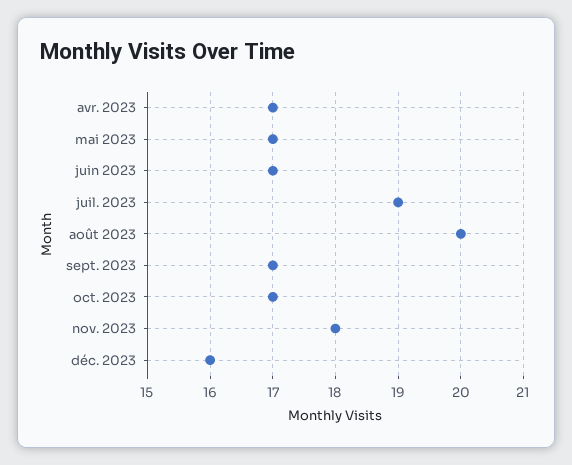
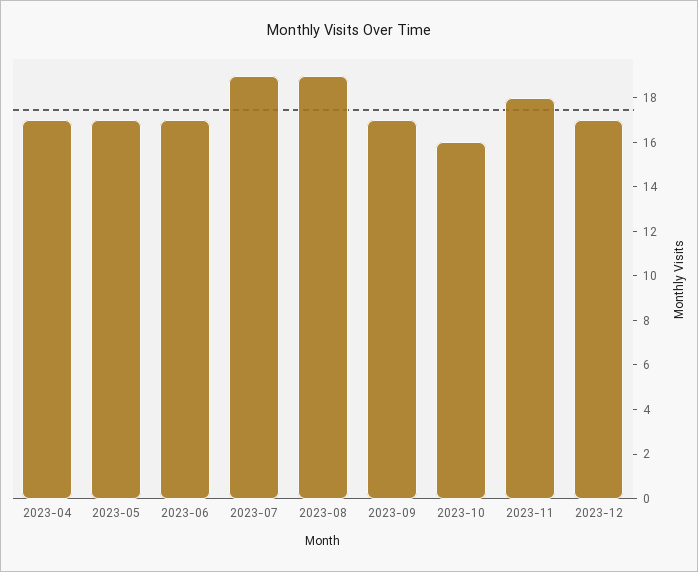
août 2023: 20 -> 19
oct. 2023: 17 -> 16
déc. 2023: 16 -> 17

